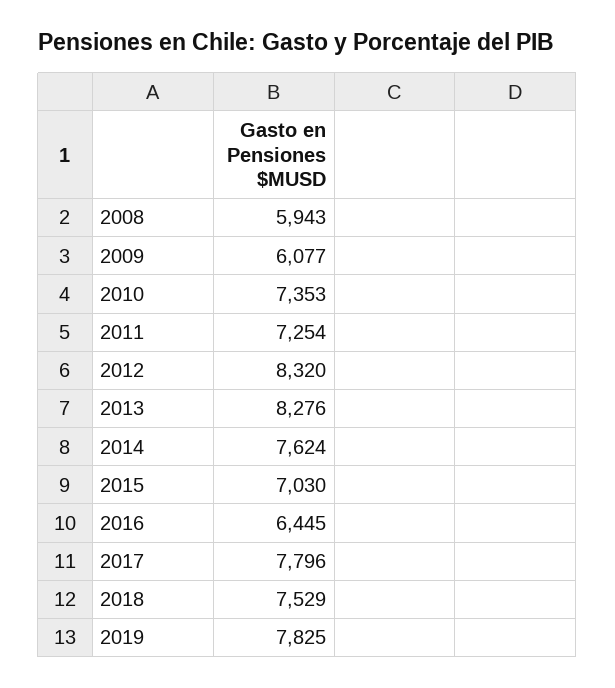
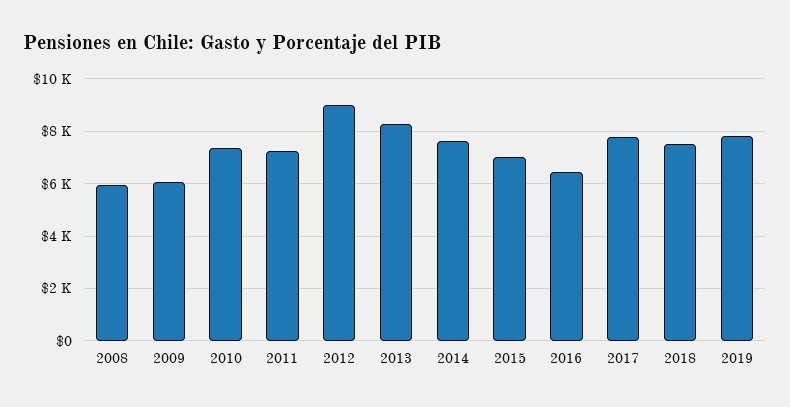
2012: 8320 -> 9000

